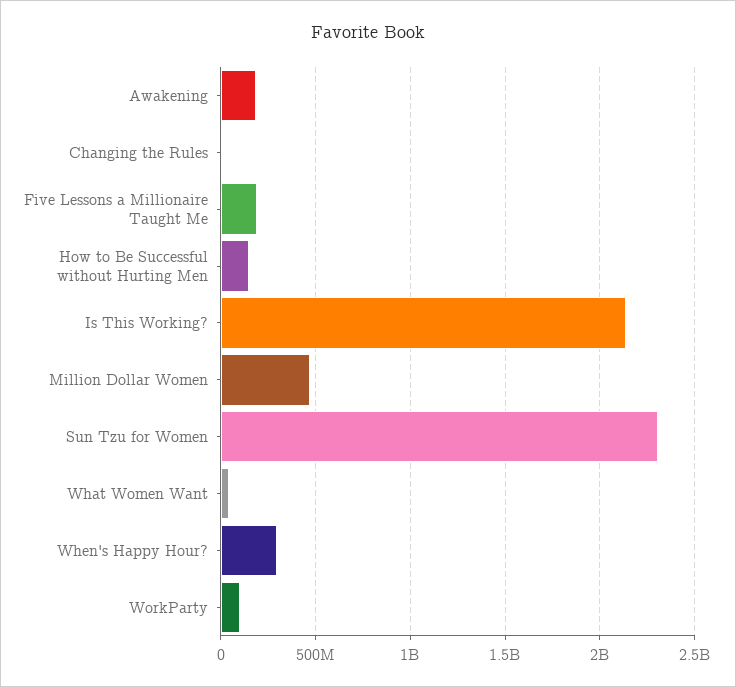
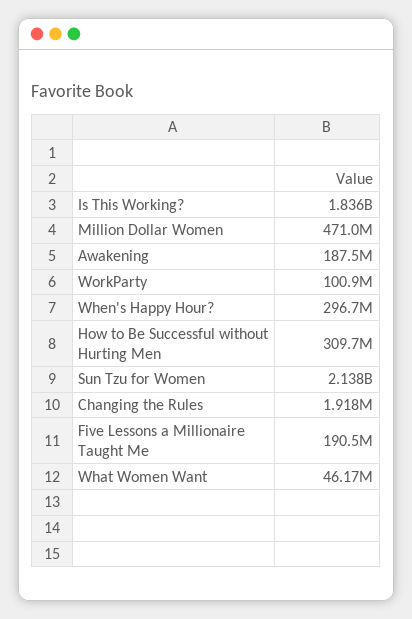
How to Be Successful without Hurting Men: 150000000 -> 309700000
Is This Working?: 2150000000 -> 1836000000
Sun Tzu for Women: 2300000000 -> 2138000000

